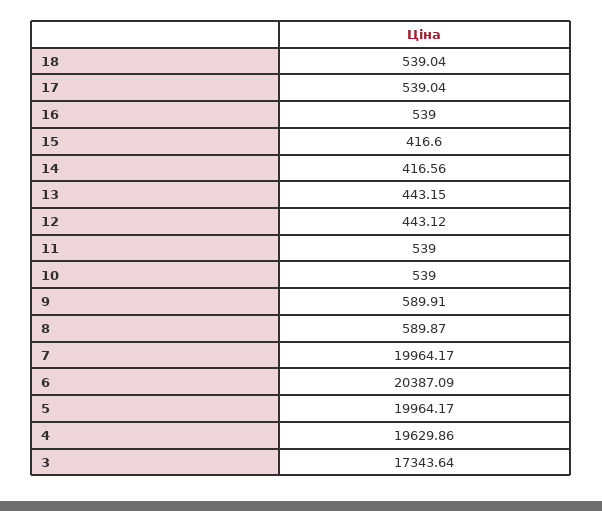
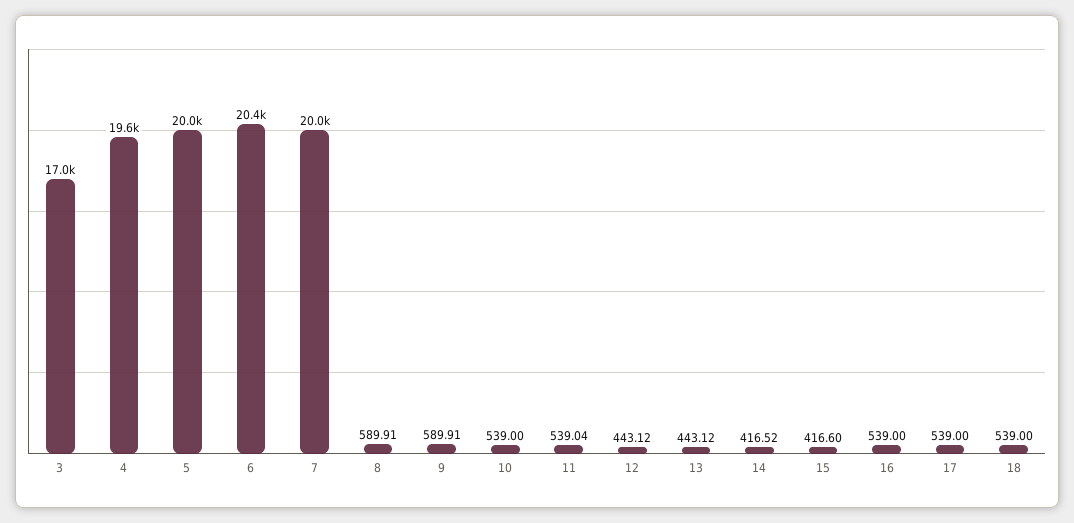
18: 539.04 -> 539
17: 539.04 -> 539
14: 416.56 -> 416.52
13: 443.15 -> 443.12
11: 539 -> 539.04
8: 589.87 -> 589.91
3: 17343.64 -> 17000

